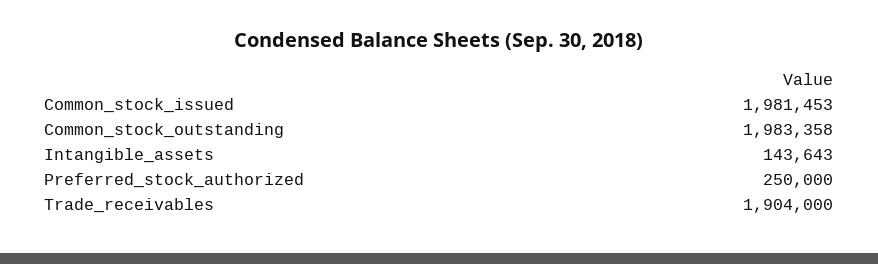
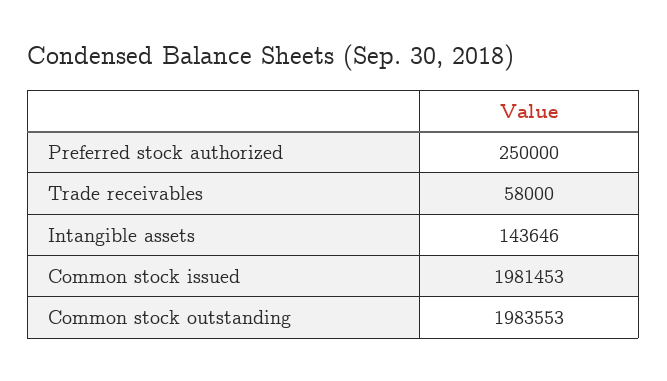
Common_stock_outstanding: 1983358 -> 1983553
Intangible_assets: 143643 -> 143646
Trade_receivables: 1904000 -> 58000

